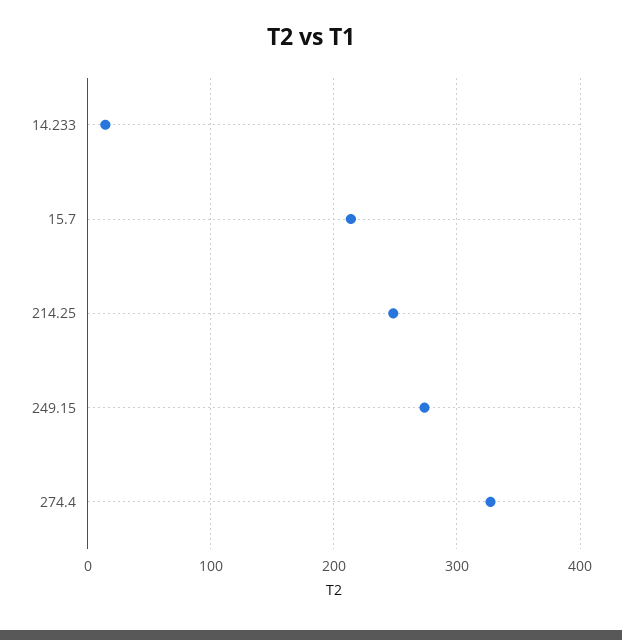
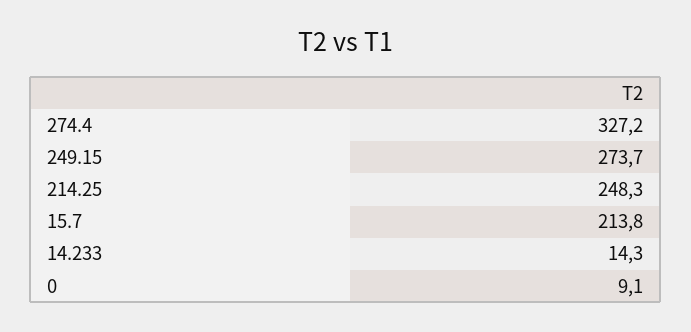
0: none -> 9.1

